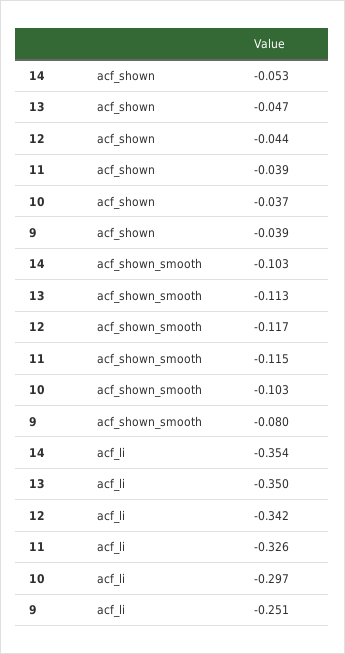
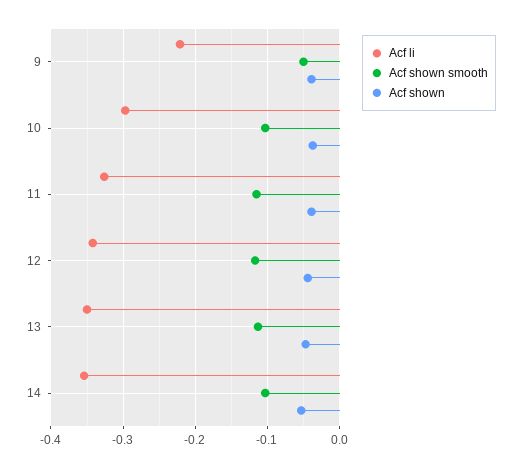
acf_shown_smooth, 9: -0.08 -> -0.05
acf_li, 9: -0.251 -> -0.22

